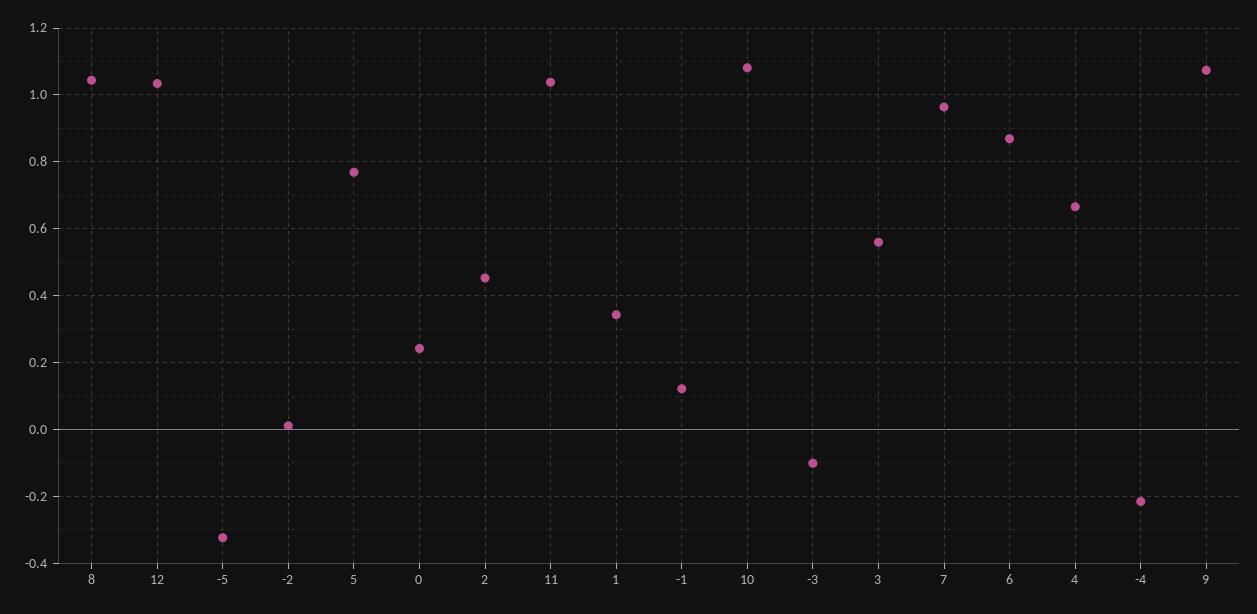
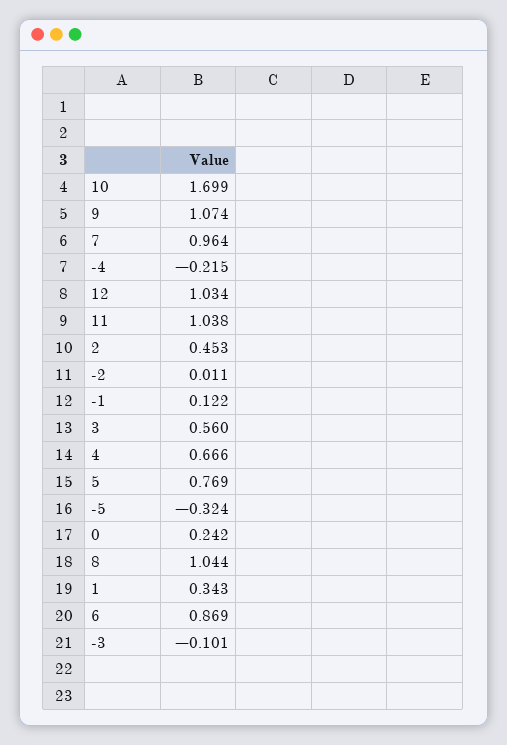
10: 1.08 -> 1.699

